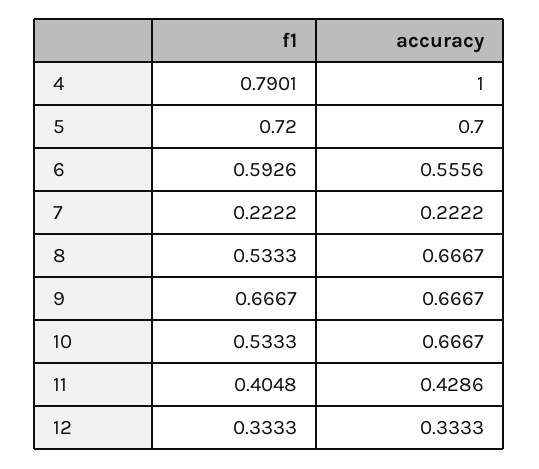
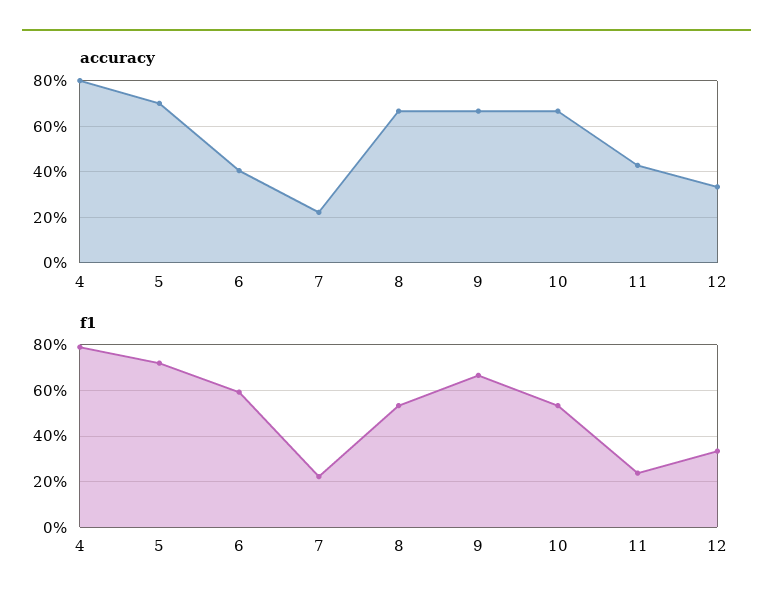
accuracy, 4: 1 -> 0.8
accuracy, 6: 0.5556 -> 0.4
f1, 11: 0.4048 -> 0.25

